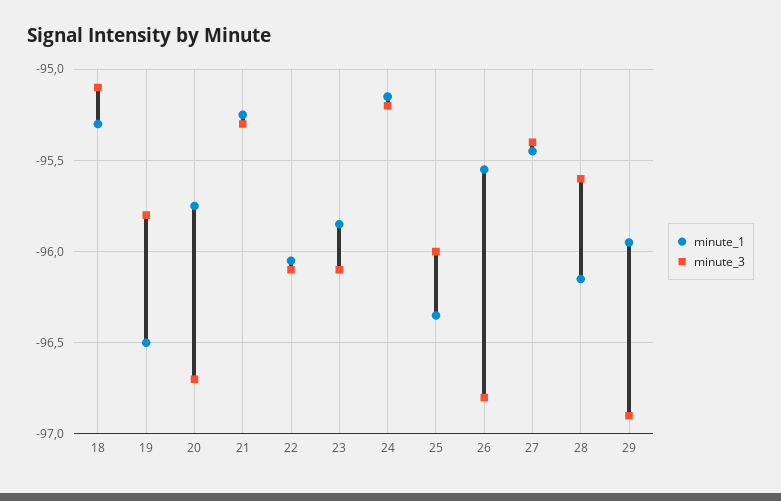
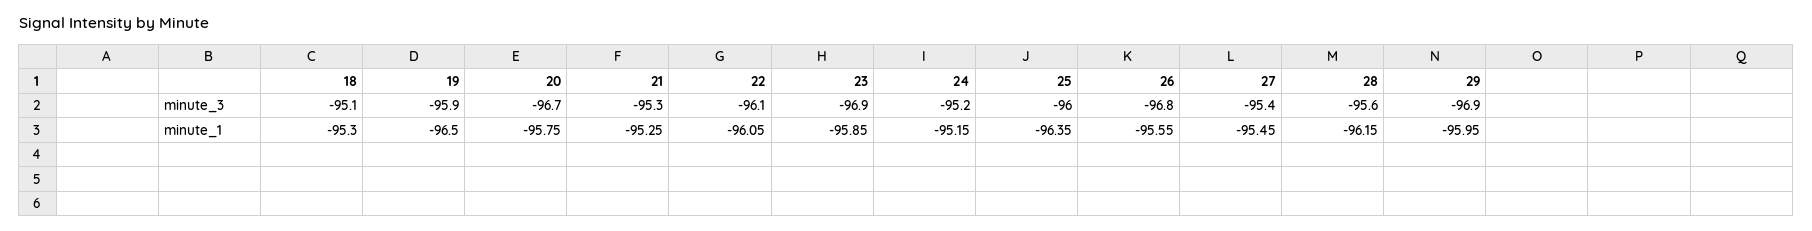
minute_3, 19: -95.8 -> -95.9
minute_3, 23: -96.1 -> -96.9

